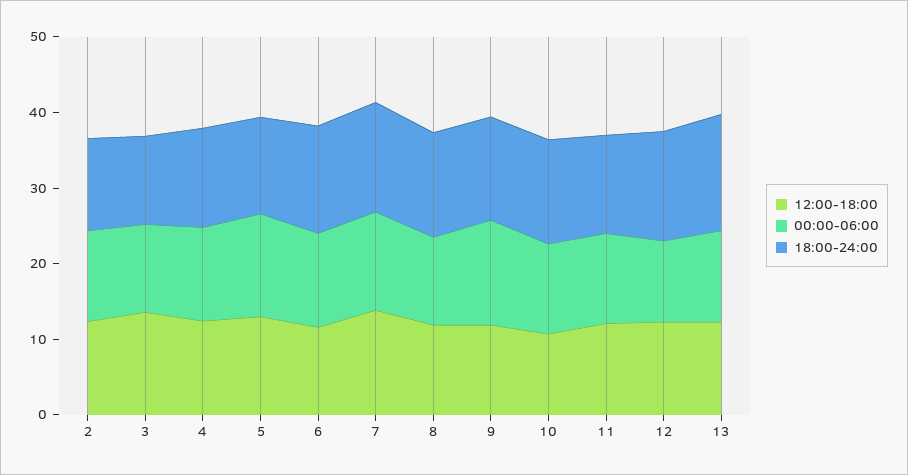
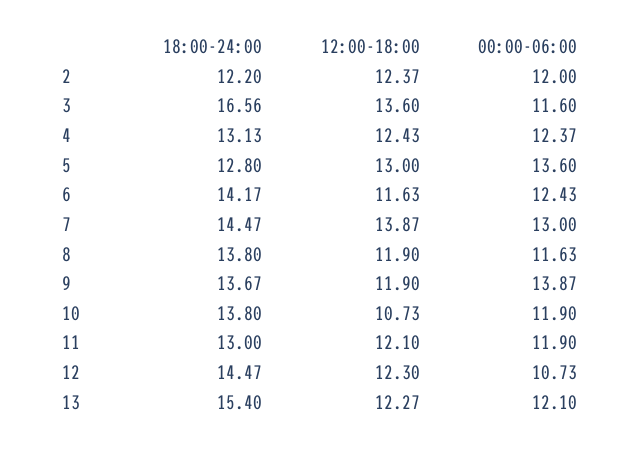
18:00-24:00, 3: 12 -> 16.56

